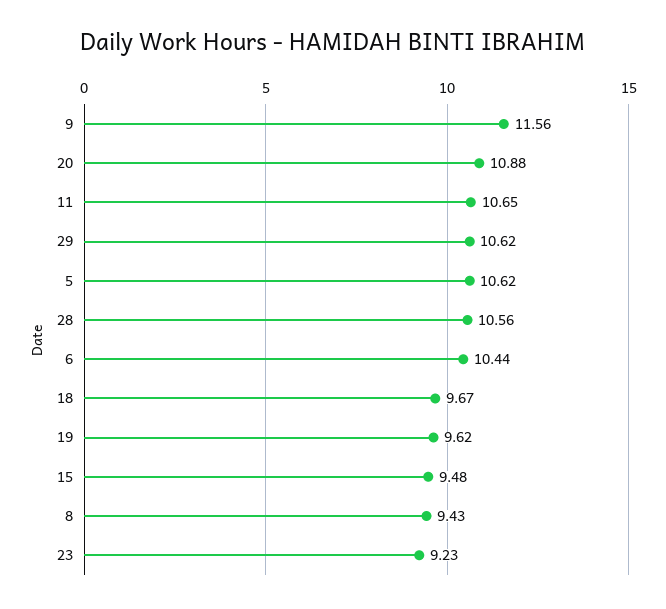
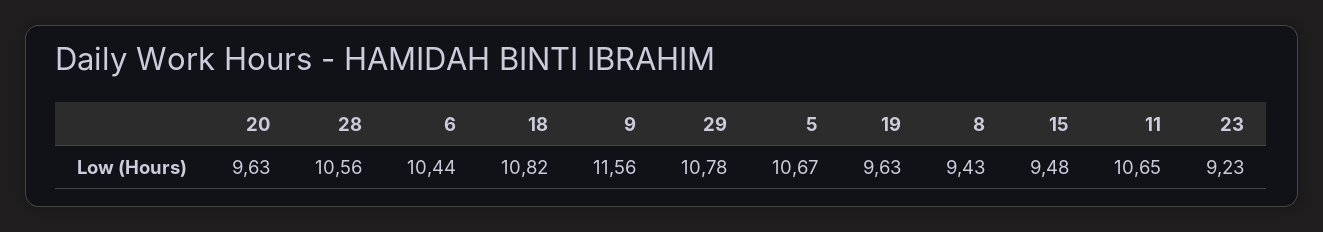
20: 10.88 -> 9.63
29: 10.62 -> 10.78
5: 10.62 -> 10.67
18: 9.67 -> 10.82
19: 9.62 -> 9.63

